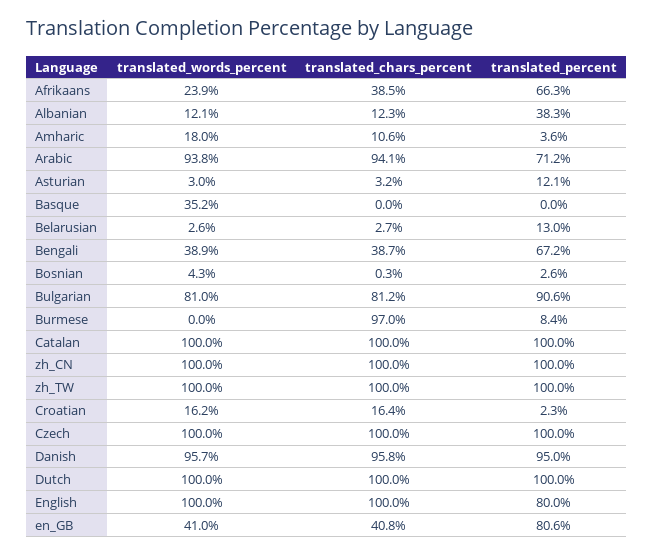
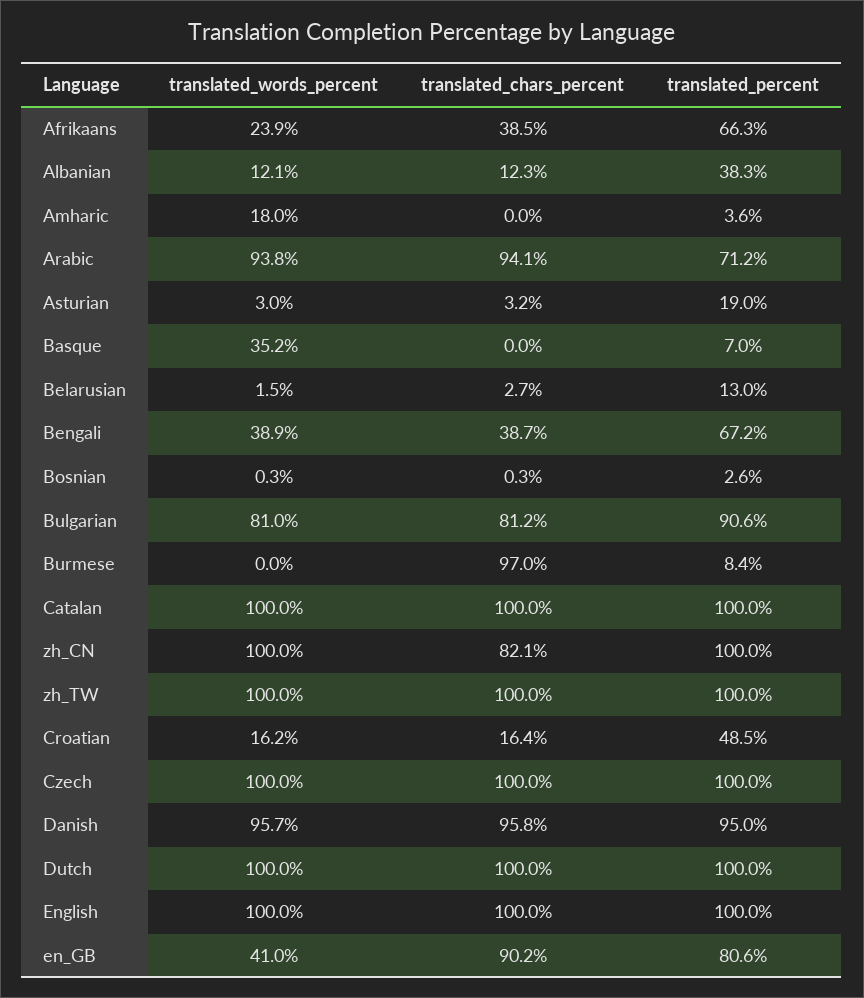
translated_chars_percent, Amharic: 10.6 -> 0
translated_percent, Asturian: 12.1 -> 19
translated_percent, Basque: 0 -> 7
translated_words_percent, Belarusian: 2.6 -> 1.5
translated_words_percent, Bosnian: 4.3 -> 0.3
translated_chars_percent, zh_CN: 100 -> 82.1
translated_percent, Croatian: 2.3 -> 48.5
translated_percent, English: 80 -> 100
translated_chars_percent, en_GB: 40.8 -> 90.2

